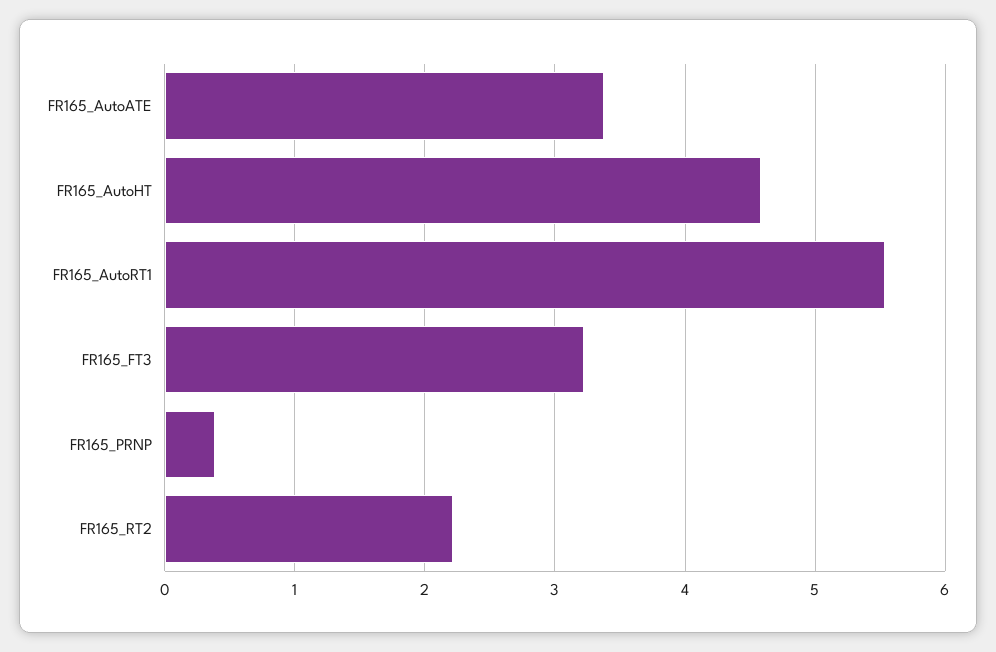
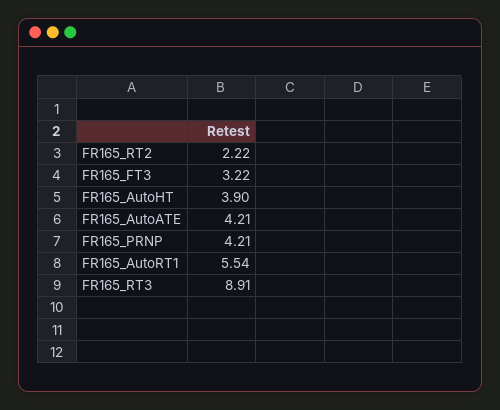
FR165_AutoATE: 3.4 -> 4.21
FR165_AutoHT: 4.6 -> 3.9
FR165_PRNP: 0.4 -> 4.21
FR165_RT3: none -> 8.91

